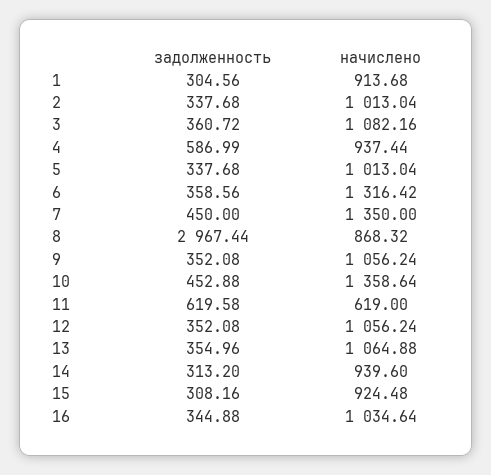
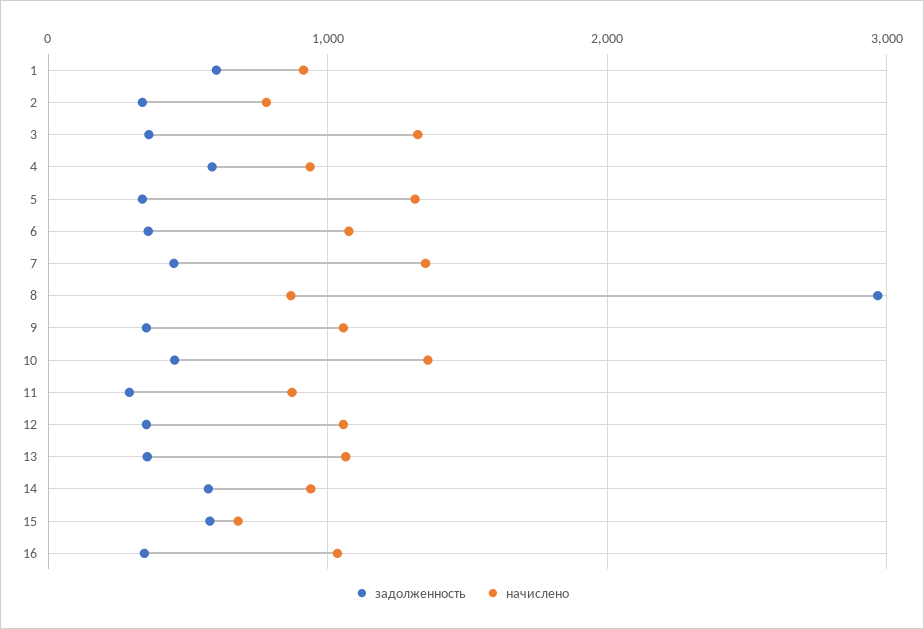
задолженность, 1: 304.56 -> 600
начислено, 2: 1013.04 -> 800
начислено, 3: 1082.16 -> 1300
начислено, 5: 1013.04 -> 1300
начислено, 6: 1316.42 -> 1100
задолженность, 11: 619.58 -> 300
начислено, 11: 619 -> 900
задолженность, 14: 313.2 -> 600
задолженность, 15: 308.16 -> 600
начислено, 15: 924.48 -> 700

